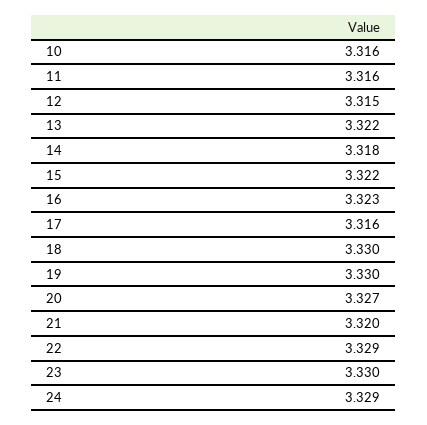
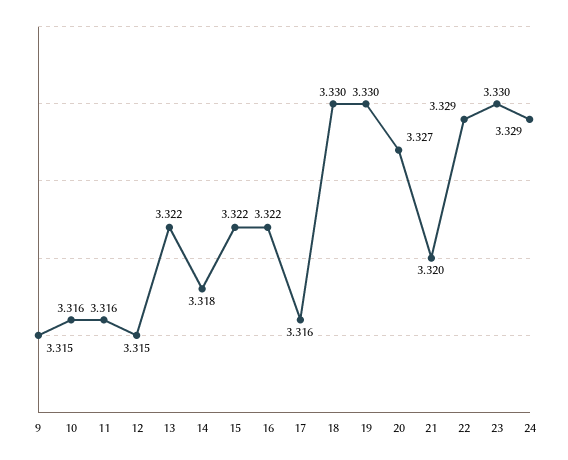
16: 3.323 -> 3.322
9: none -> 3.315

